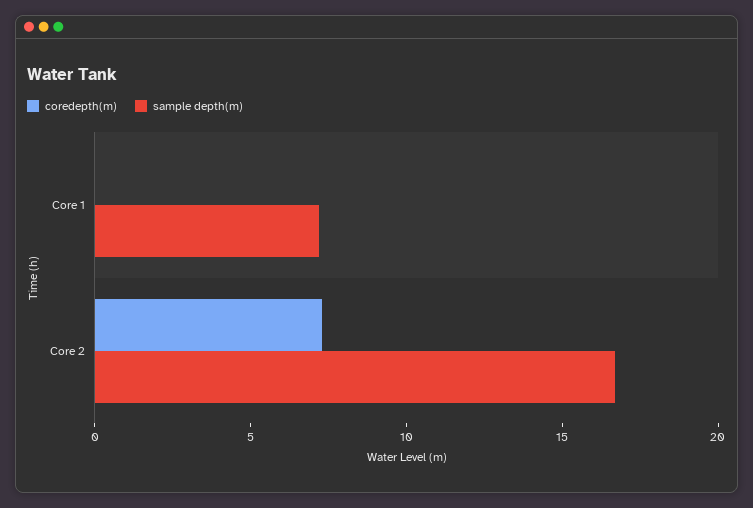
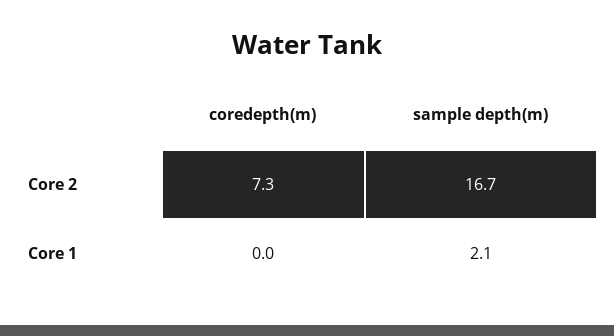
sample depth(m), Core 1: 7 -> 2.1

